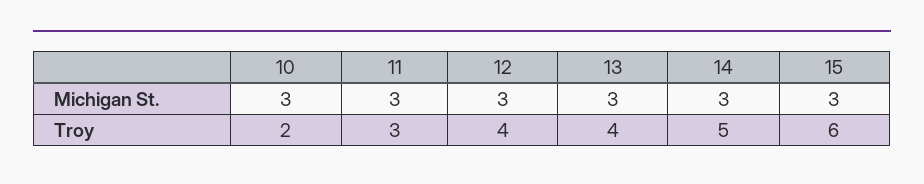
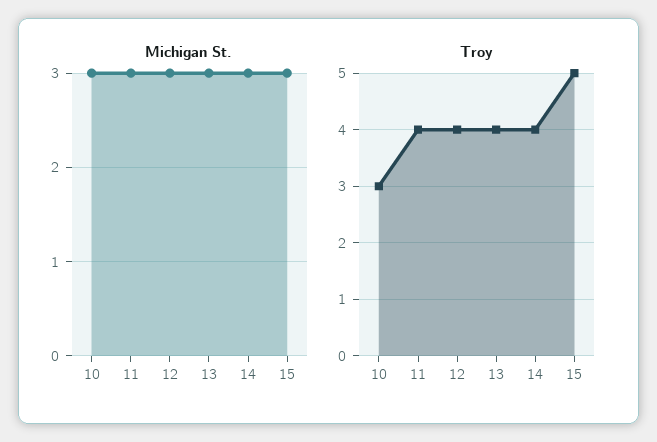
Troy, 10: 2 -> 3
Troy, 11: 3 -> 4
Troy, 14: 5 -> 4
Troy, 15: 6 -> 5

